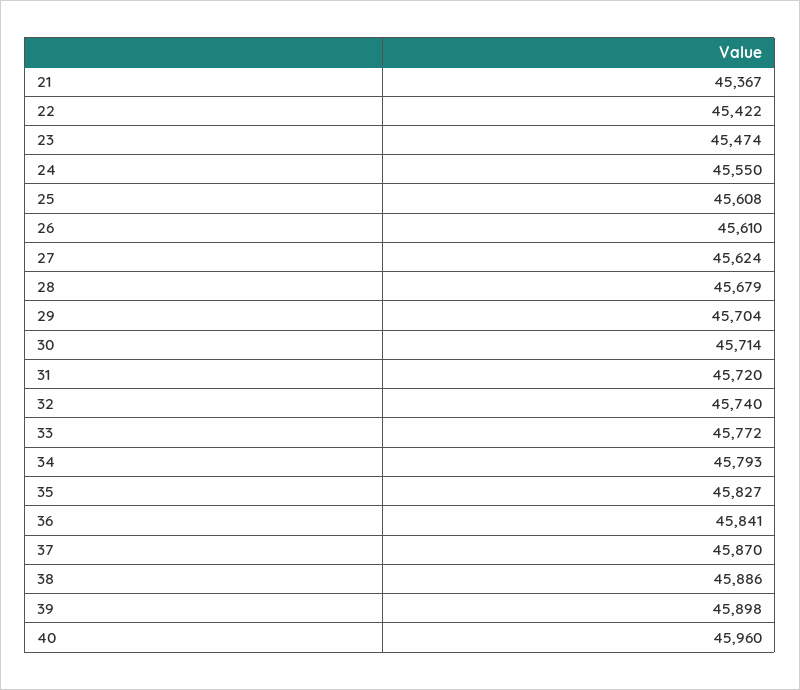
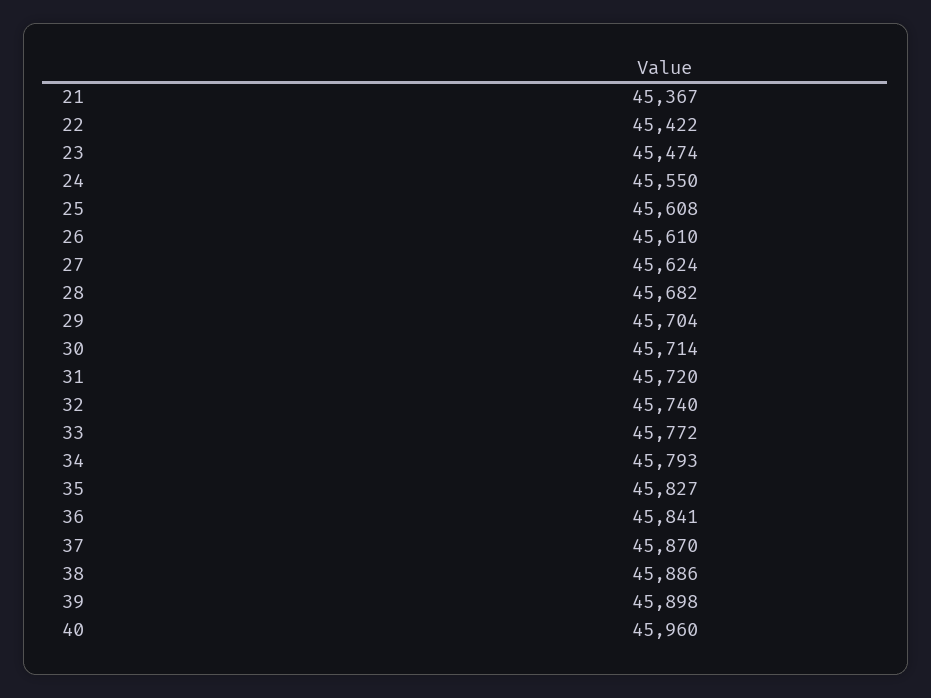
28: 45679 -> 45682

